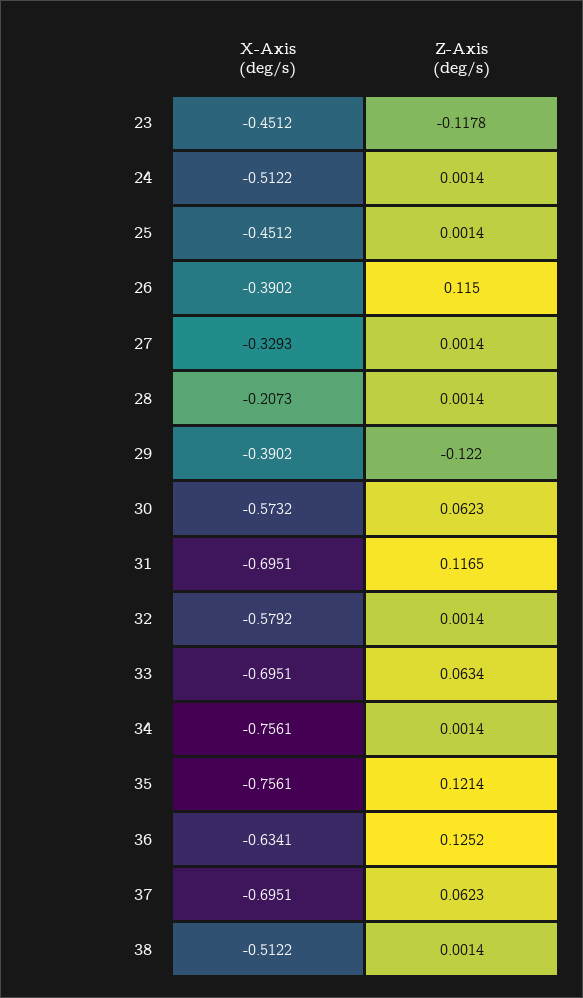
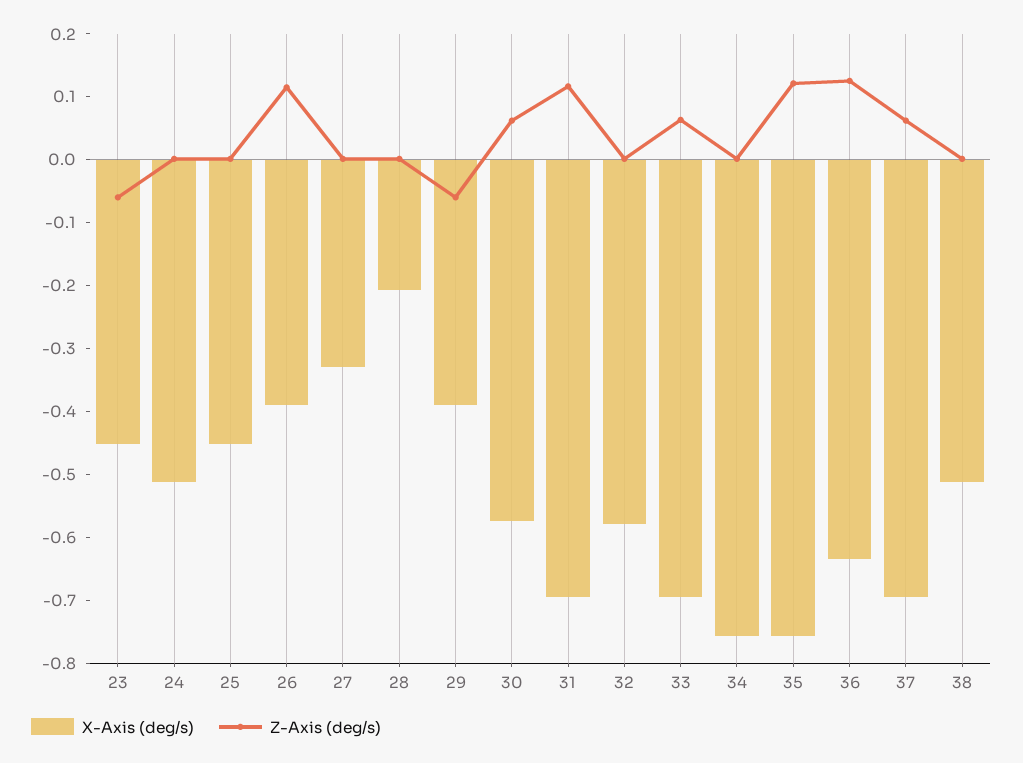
Z-Axis (deg/s), 23: -0.1178 -> -0.06
Z-Axis (deg/s), 29: -0.122 -> -0.06

